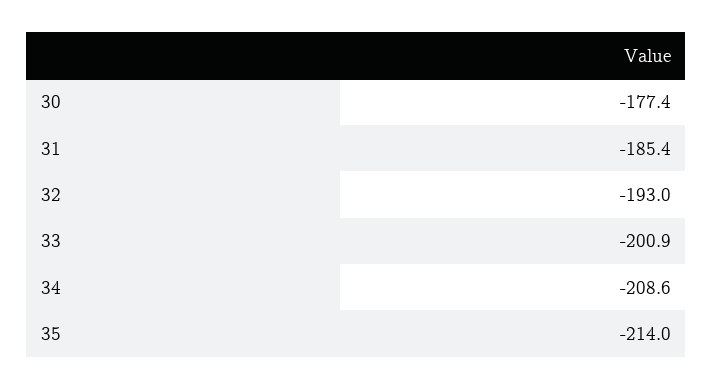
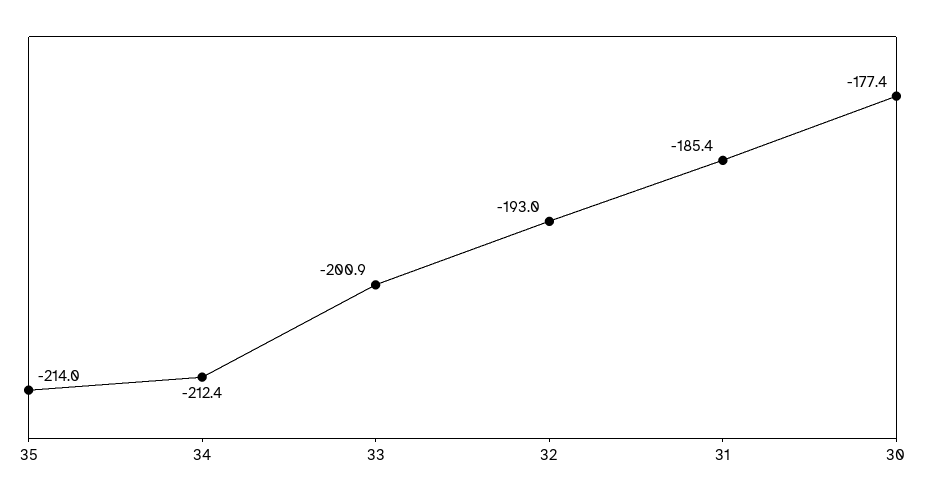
34: -208.6 -> -212.4

